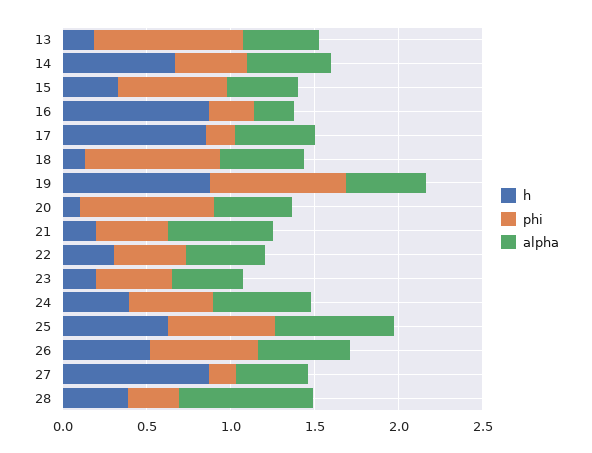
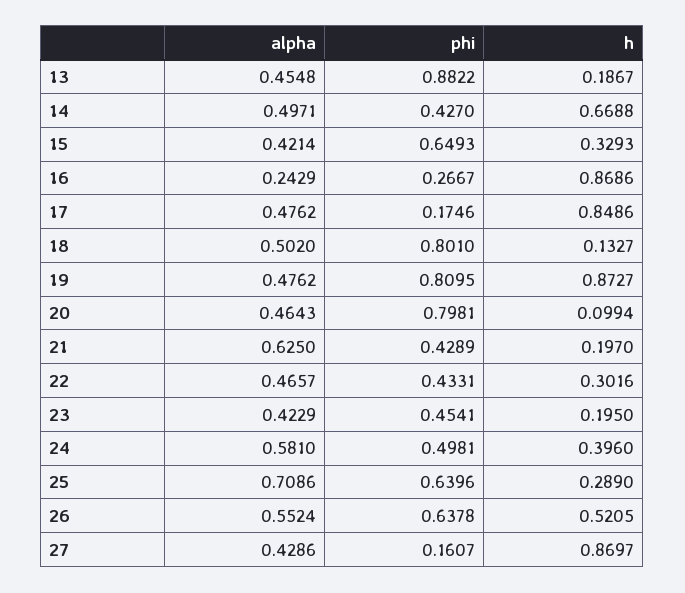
h, 25: 0.6 -> 0.289
h, 28: 0.4 -> none
phi, 28: 0.3 -> none
alpha, 28: 0.8 -> none

